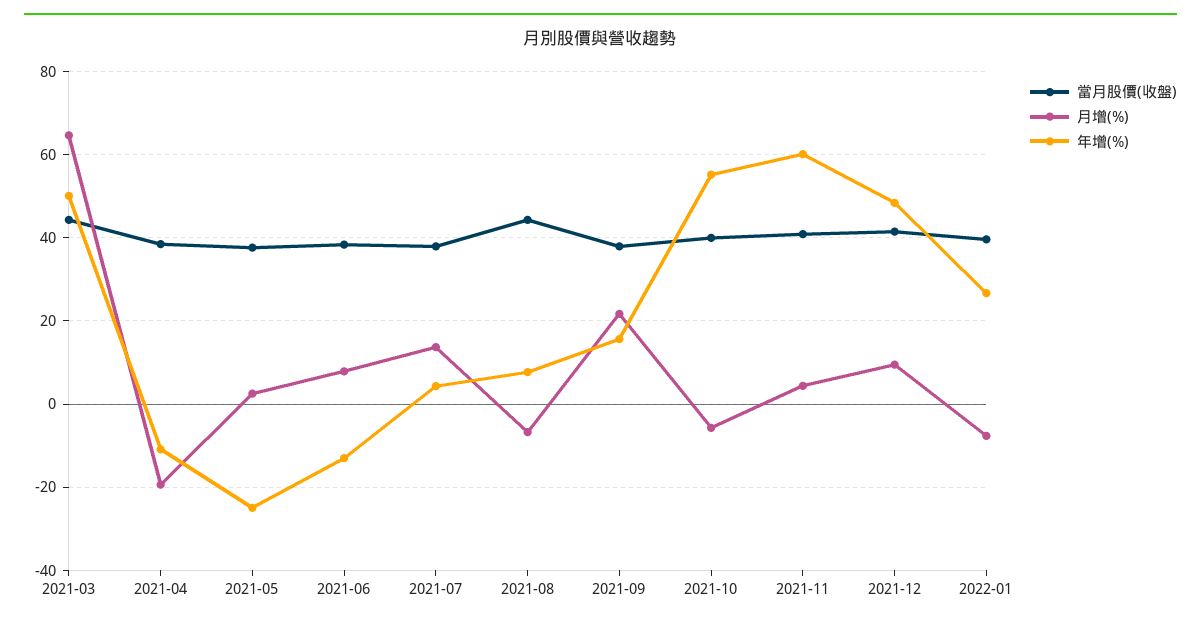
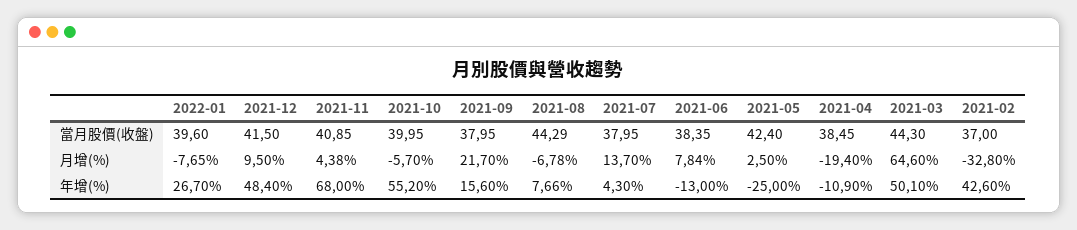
當月股價(收盤), 2021-05: 38 -> 42.4
年增(%), 2021-11: 60 -> 68
當月股價(收盤), 2021-02: none -> 37
月增(%), 2021-02: none -> -32.8
年增(%), 2021-02: none -> 42.6

